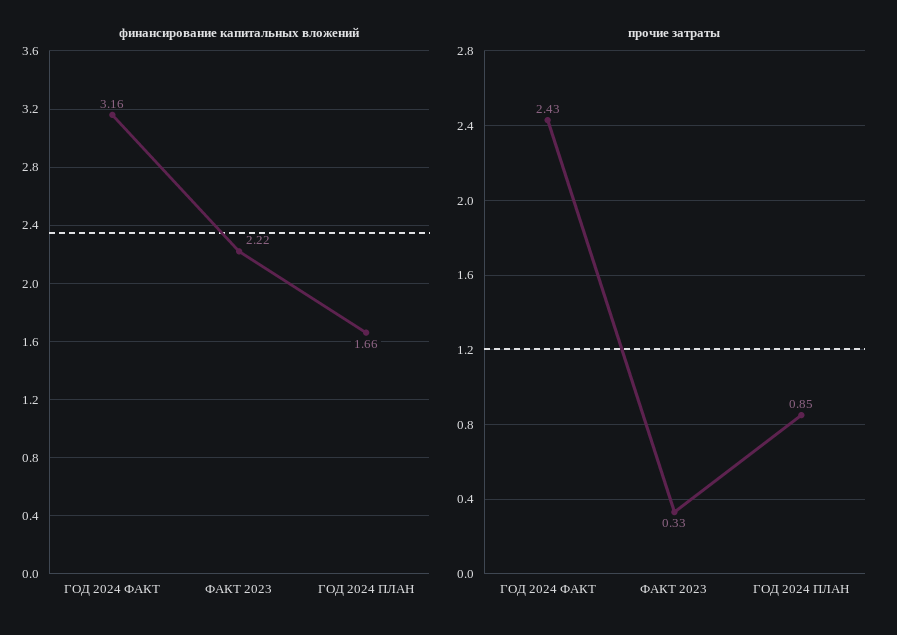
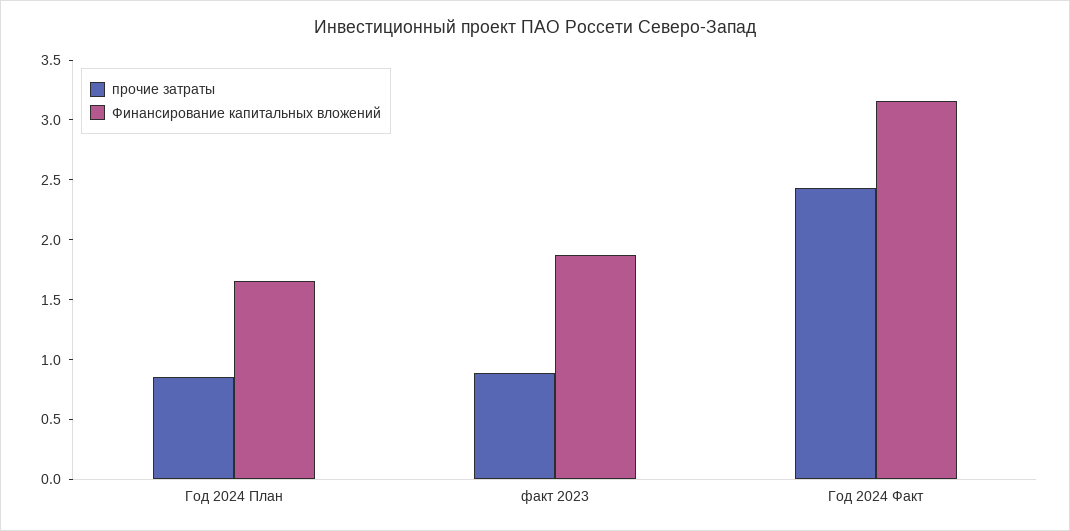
финансирование капитальных вложений, ФАКТ 2023: 2.22 -> 1.9
прочие затраты, ФАКТ 2023: 0.33 -> 0.9

